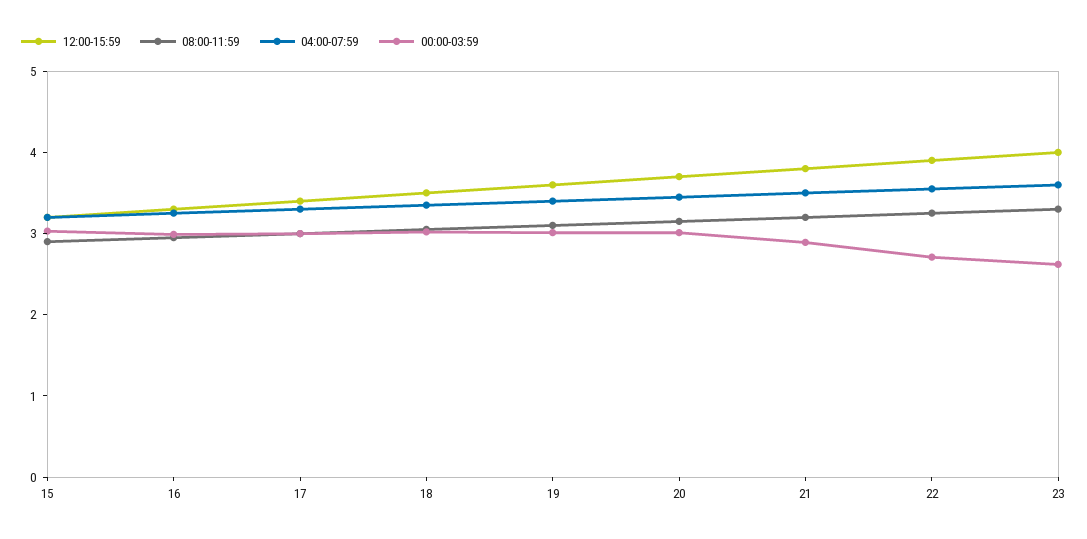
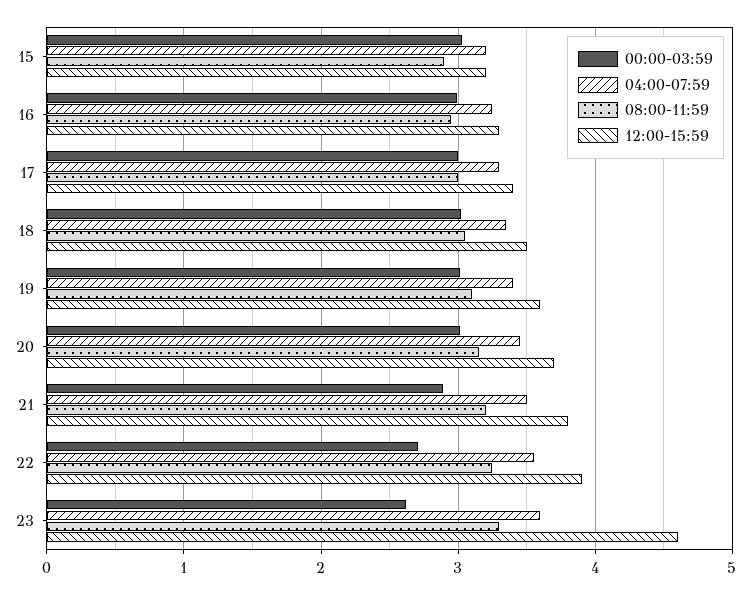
12:00-15:59, 23: 4 -> 4.6

